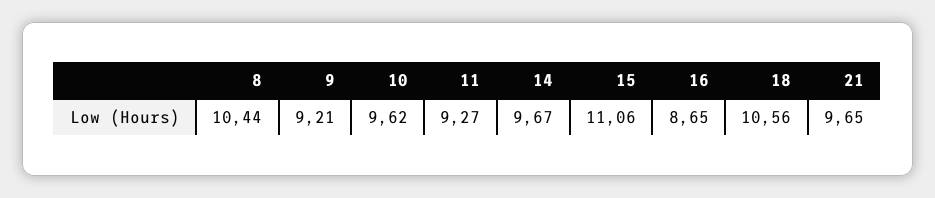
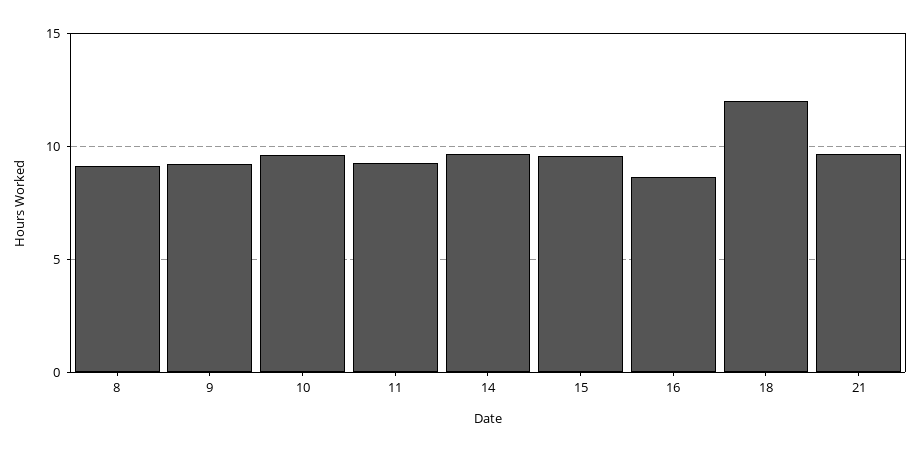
8: 10.44 -> 9
15: 11.06 -> 9.5
18: 10.56 -> 12

